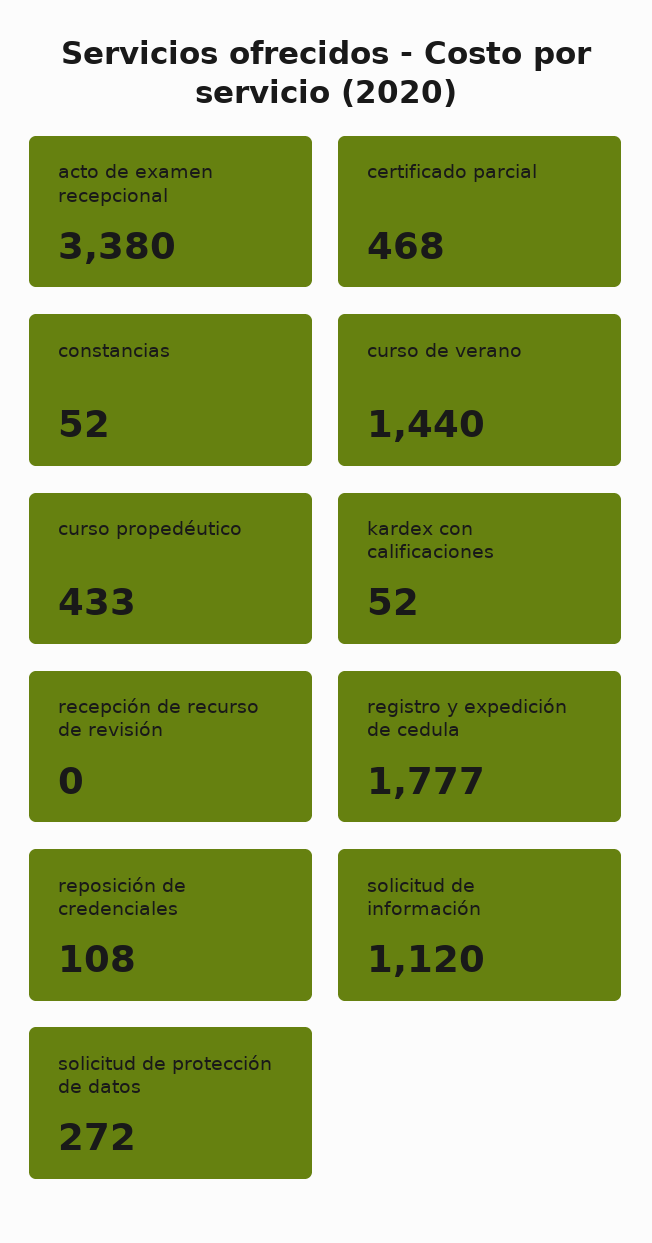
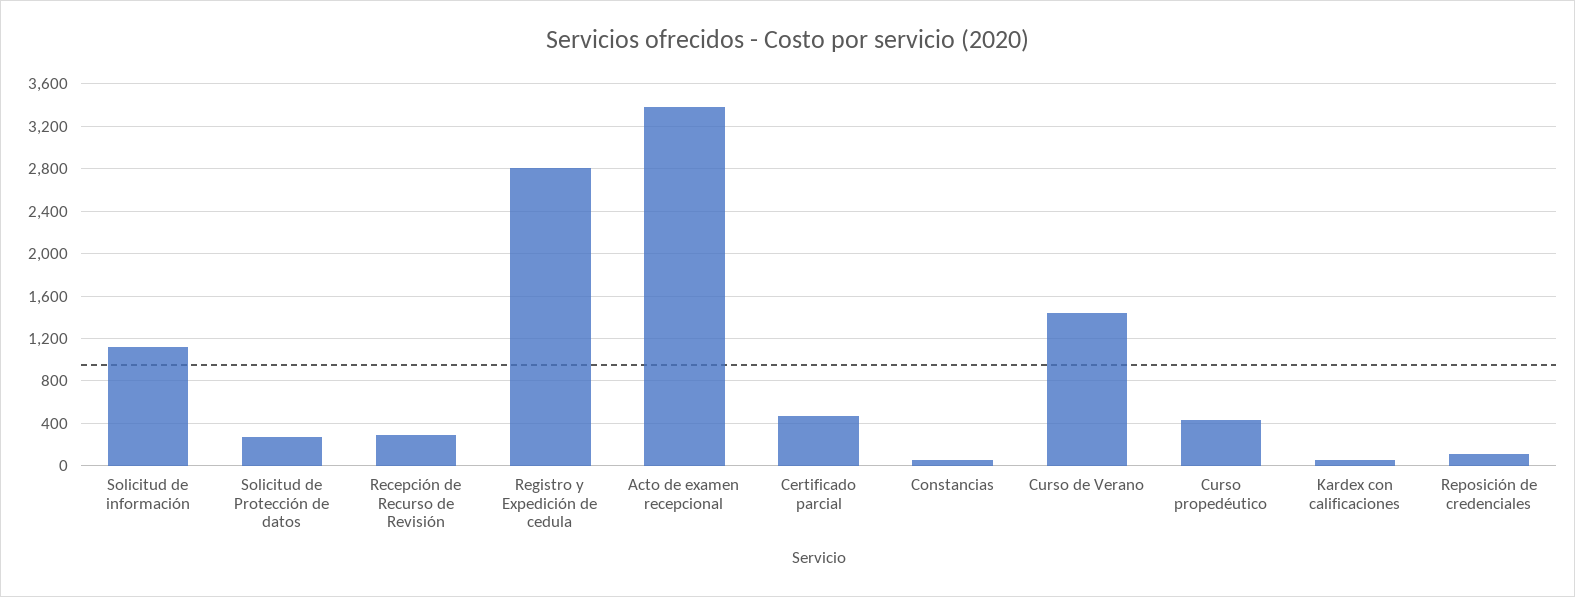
recepción de recurso de revisión: 0 -> 300
registro y expedición de cedula: 1777 -> 2800

